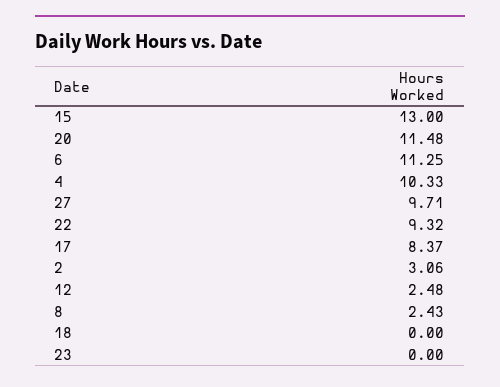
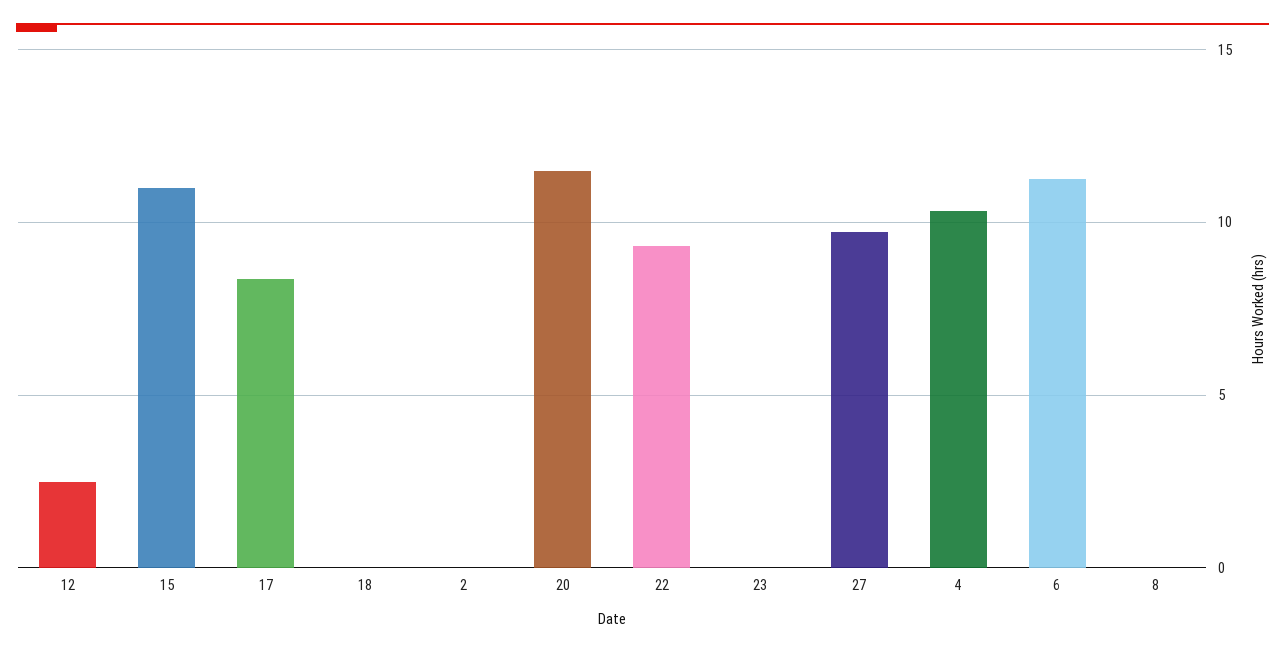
15: 13 -> 11
2: 3.06 -> 0
8: 2.43 -> 0

